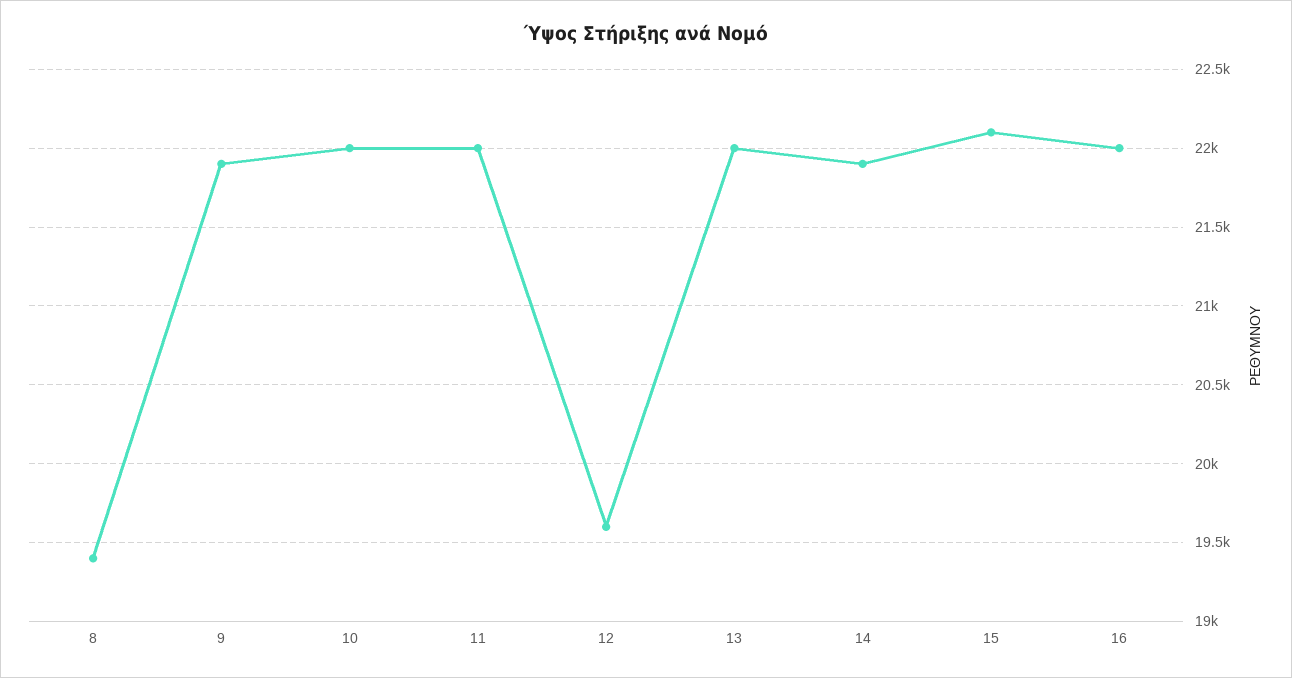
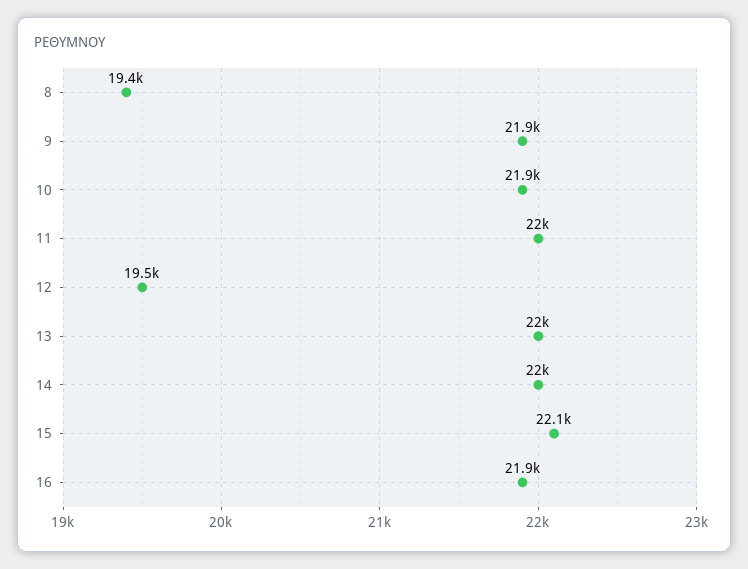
10: 22000 -> 21900
12: 19600 -> 19500
14: 21900 -> 22000
16: 22000 -> 21900

